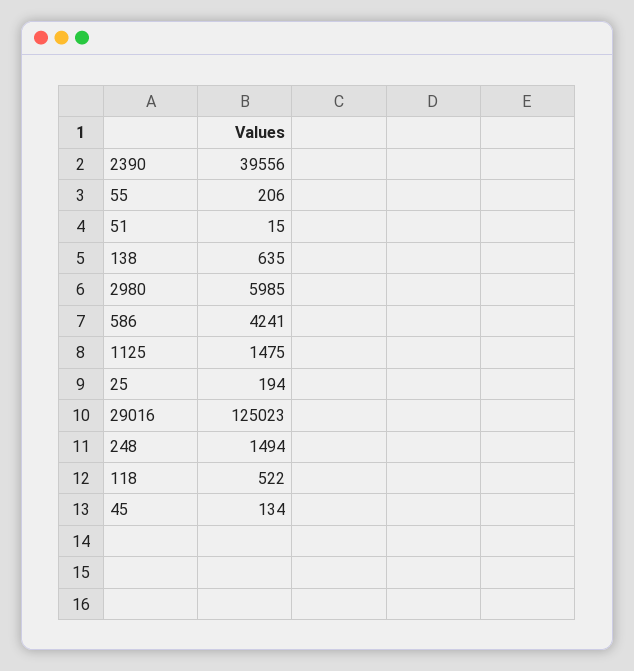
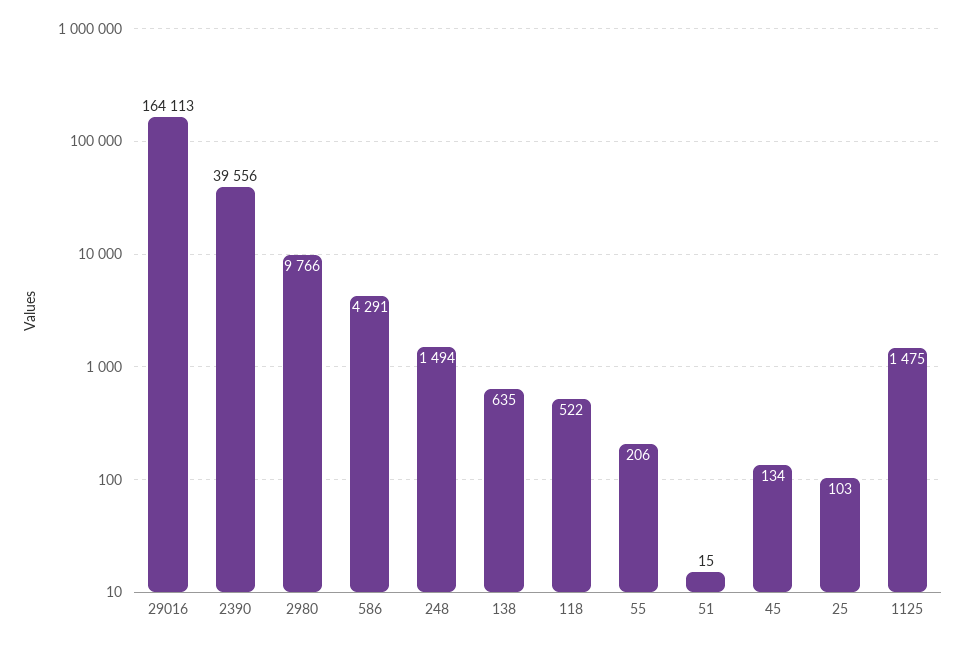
2980: 5985 -> 9766
586: 4241 -> 4291
25: 194 -> 103
29016: 125023 -> 164113

